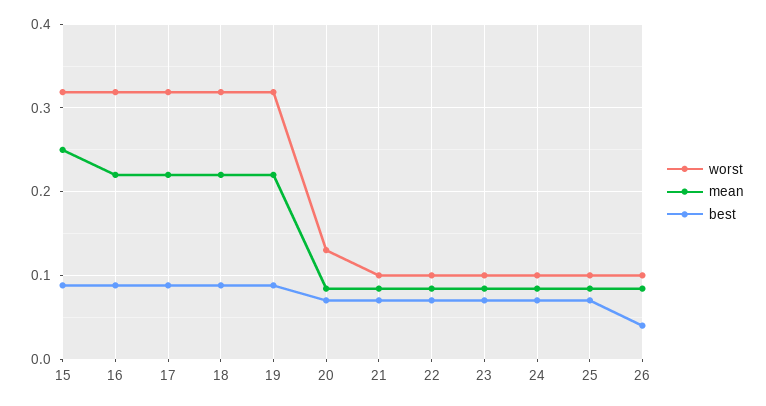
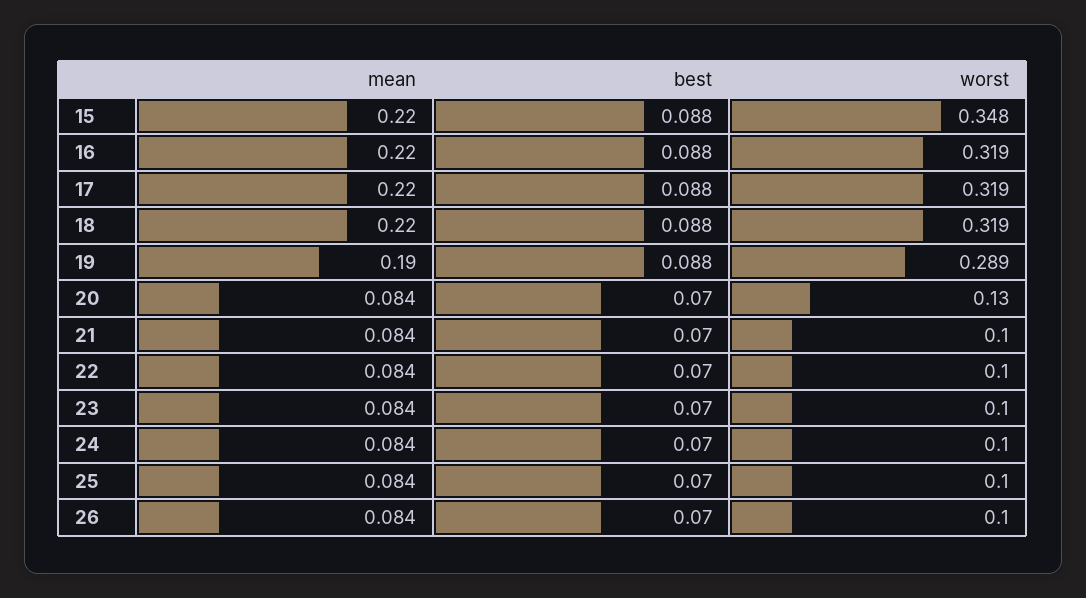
worst, 15: 0.32 -> 0.348
mean, 15: 0.25 -> 0.22
worst, 19: 0.32 -> 0.289
mean, 19: 0.22 -> 0.19
best, 26: 0.04 -> 0.07

